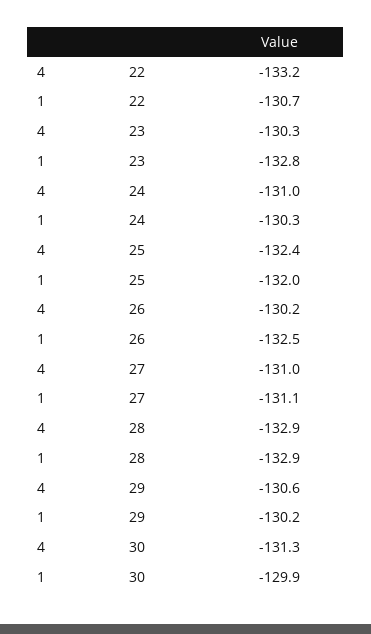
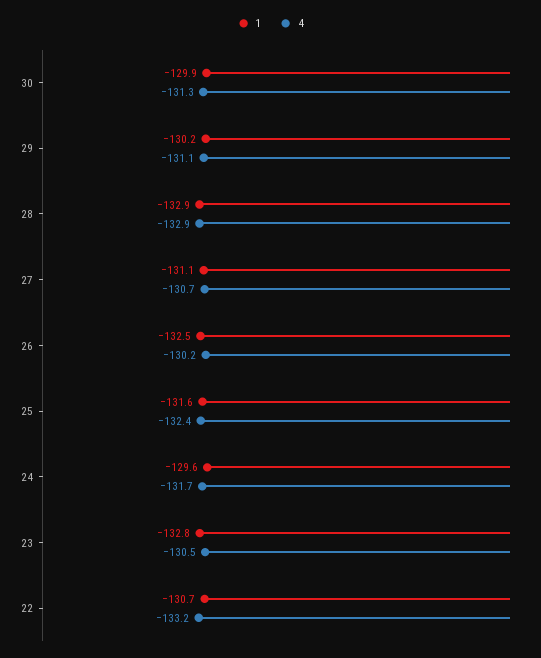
4, 23: -130.3 -> -130.5
4, 24: -131 -> -131.7
1, 24: -130.3 -> -129.6
1, 25: -132 -> -131.6
4, 27: -131 -> -130.7
4, 29: -130.6 -> -131.1

